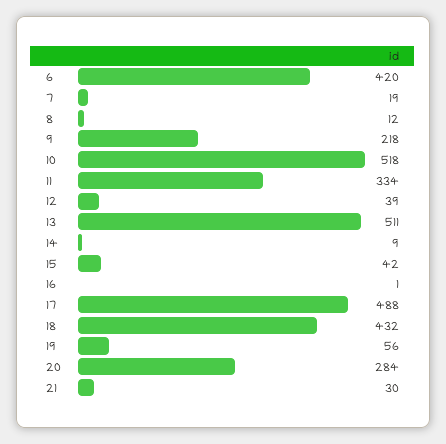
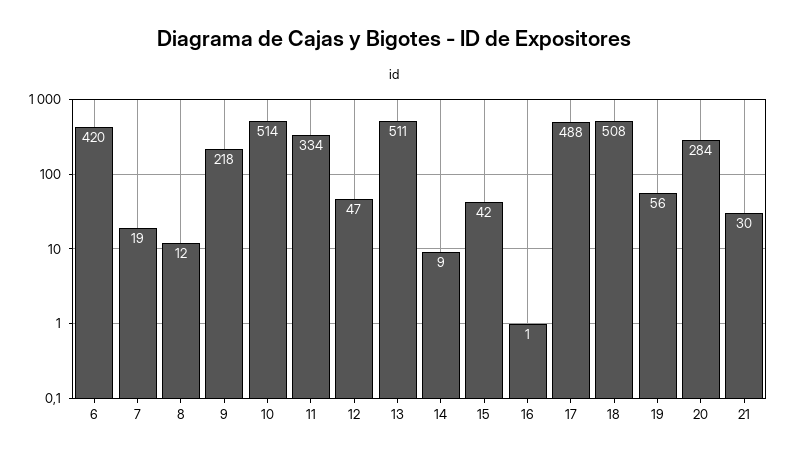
10: 518 -> 514
12: 39 -> 47
18: 432 -> 508

